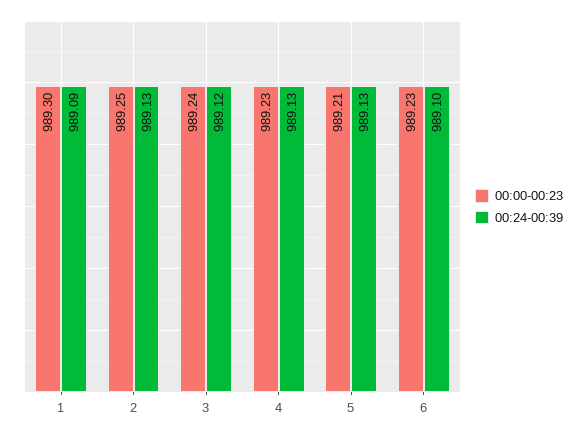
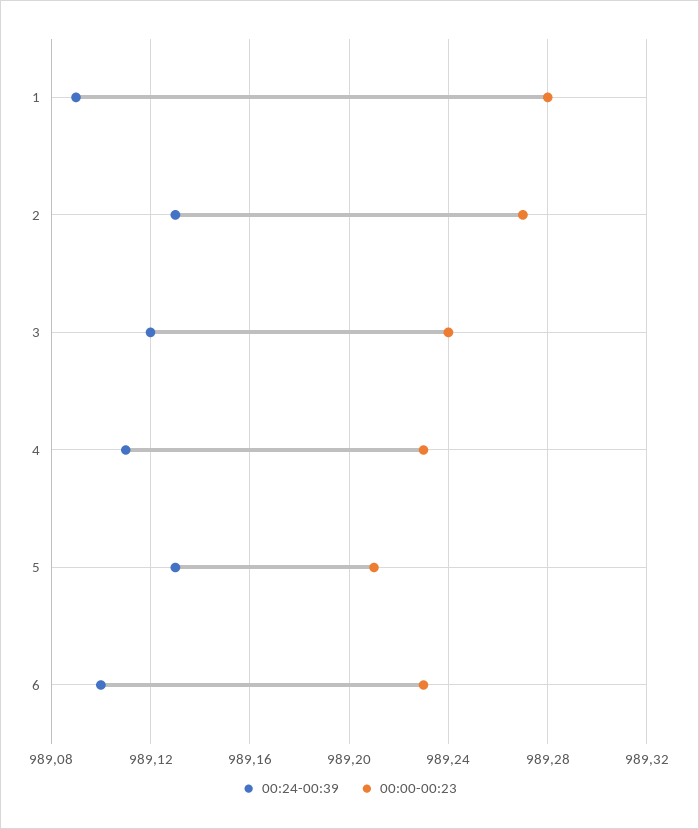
00:00-00:23, 1: 989.3 -> 989.28
00:00-00:23, 2: 989.25 -> 989.27
00:24-00:39, 4: 989.13 -> 989.11

